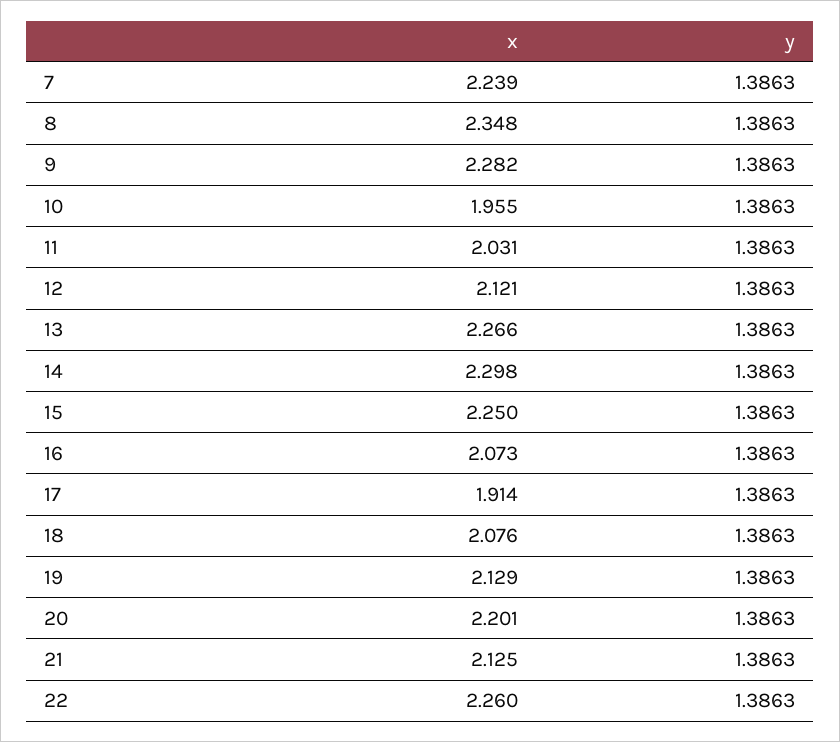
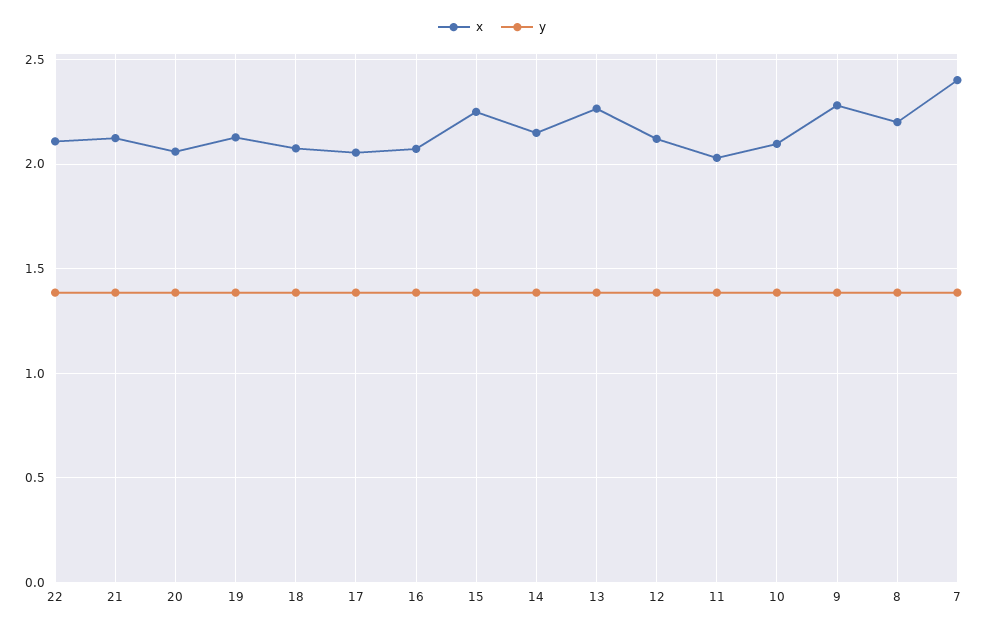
x, 7: 2.239 -> 2.4
x, 8: 2.348 -> 2.2
x, 10: 1.955 -> 2.1
x, 14: 2.298 -> 2.15
x, 17: 1.914 -> 2.05
x, 20: 2.201 -> 2.05
x, 22: 2.26 -> 2.1

